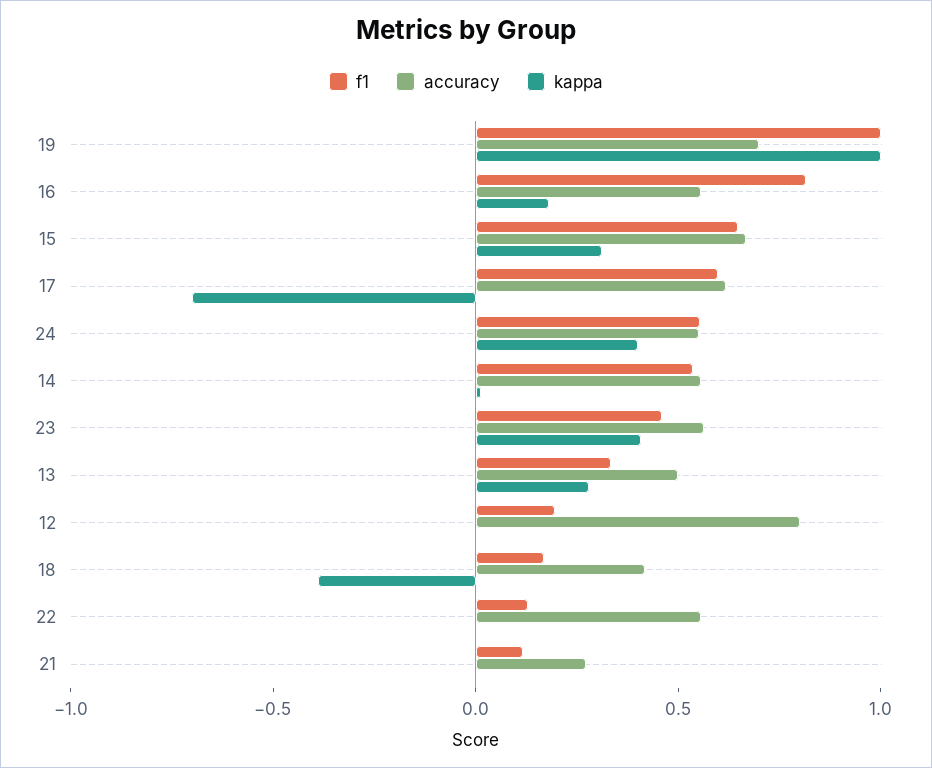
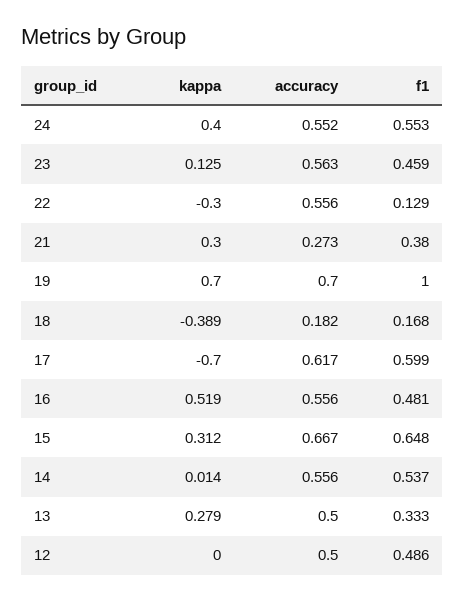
kappa, 19: 1 -> 0.7
f1, 16: 0.8 -> 0.481
kappa, 16: 0.2 -> 0.519
kappa, 23: 0.4 -> 0.125
f1, 12: 0.2 -> 0.486
accuracy, 12: 0.8 -> 0.5
accuracy, 18: 0.4 -> 0.182
kappa, 22: 0 -> -0.3
f1, 21: 0.1 -> 0.38
kappa, 21: 0 -> 0.3

